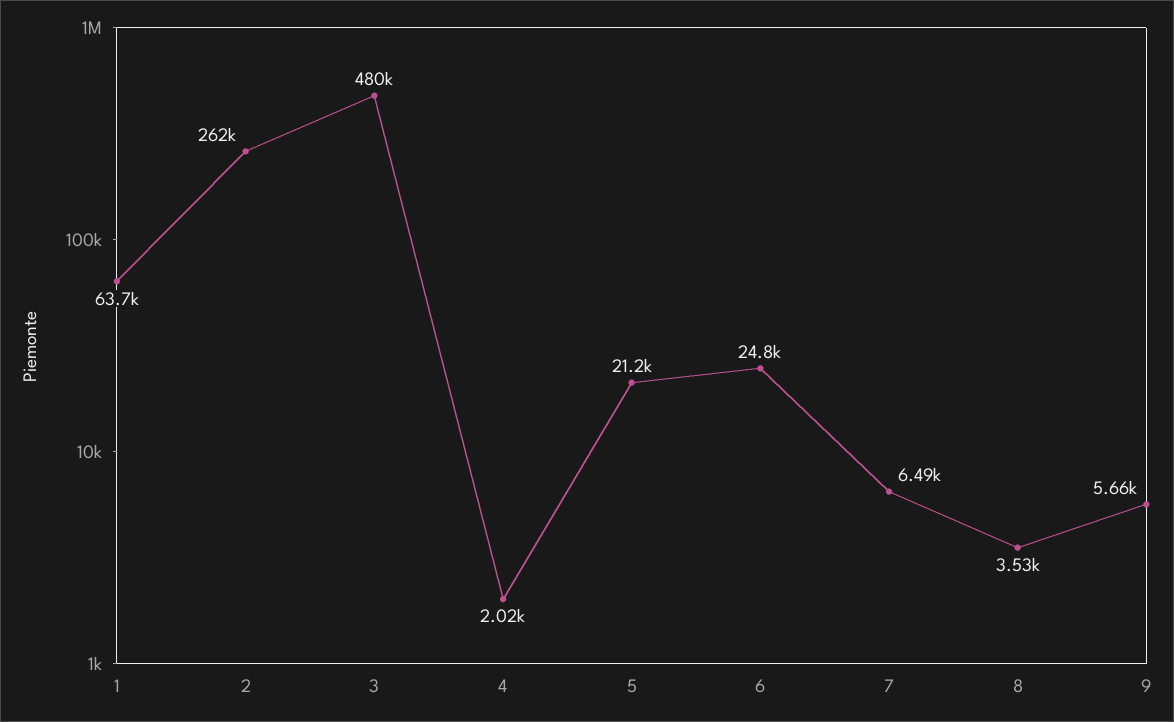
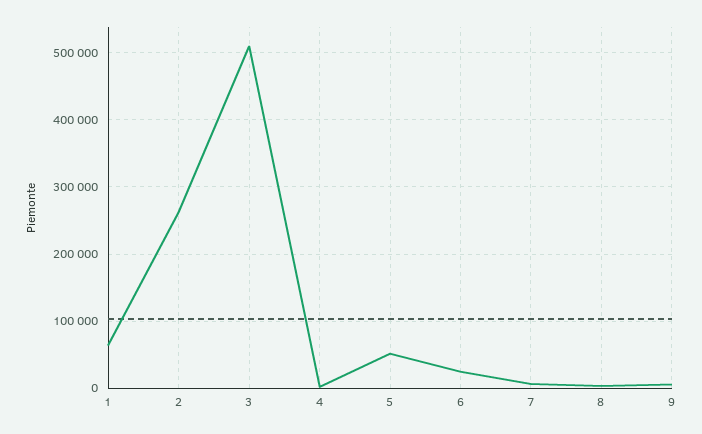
3: 480000 -> 510000
5: 21200 -> 50000

